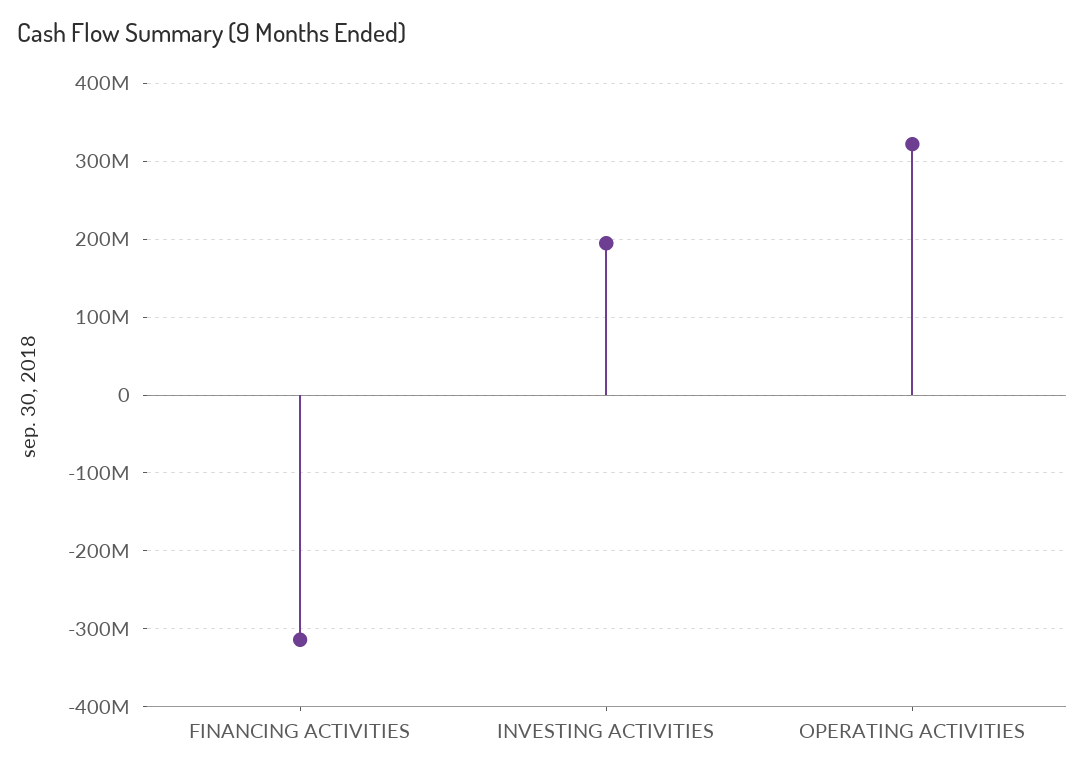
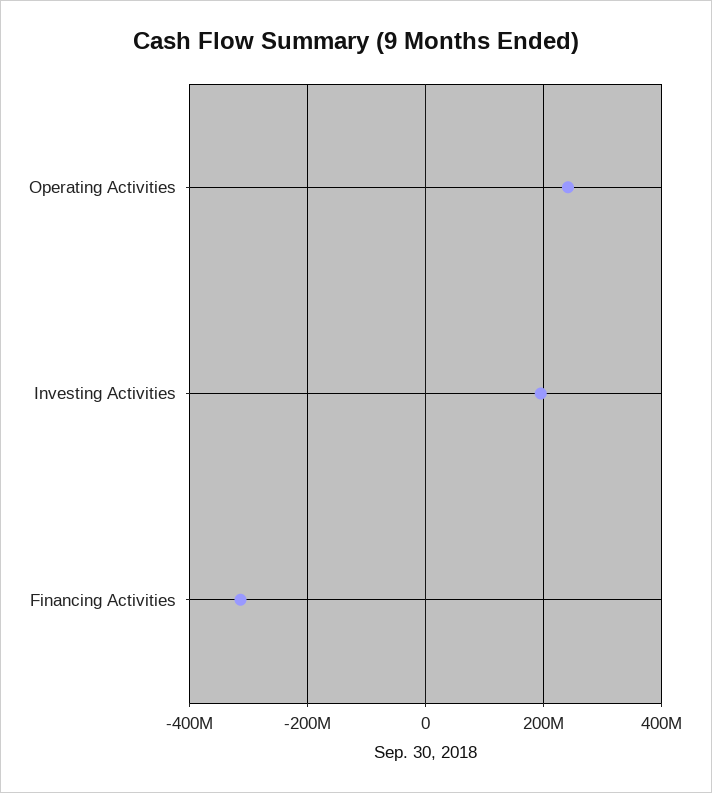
OPERATING ACTIVITIES: 320000000 -> 240000000

